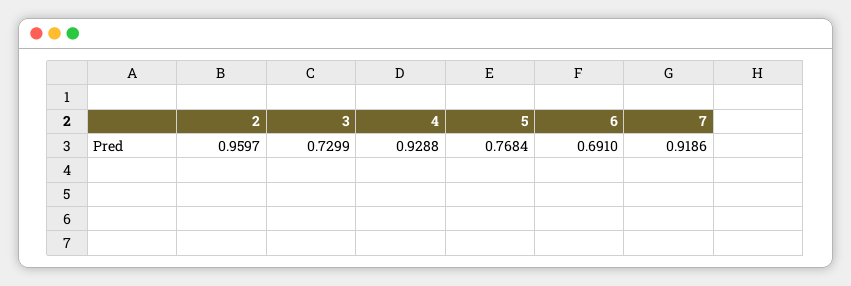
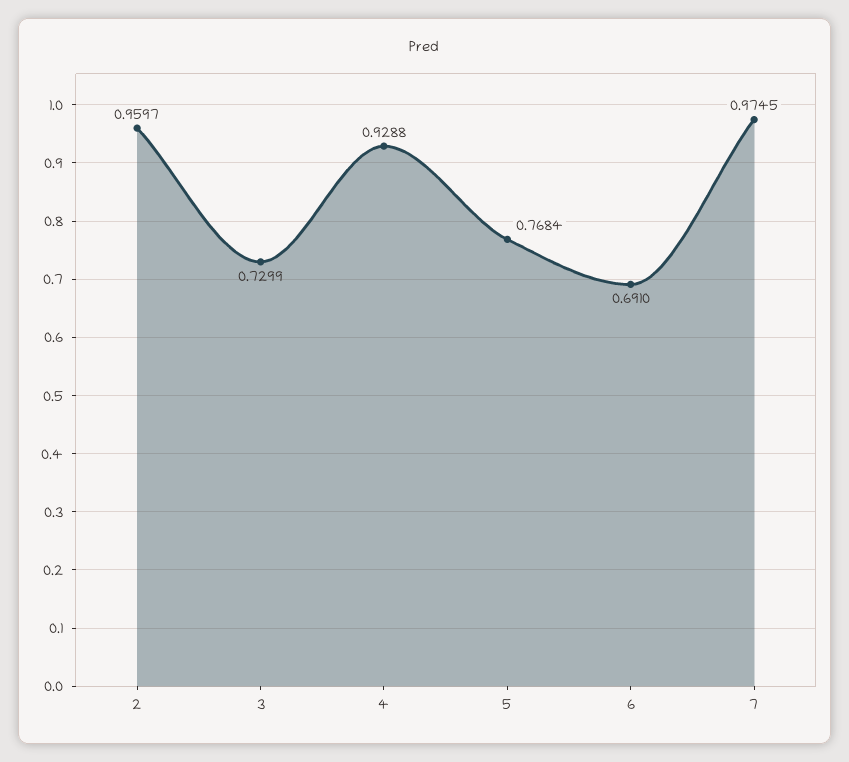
7: 0.9186 -> 0.9745

